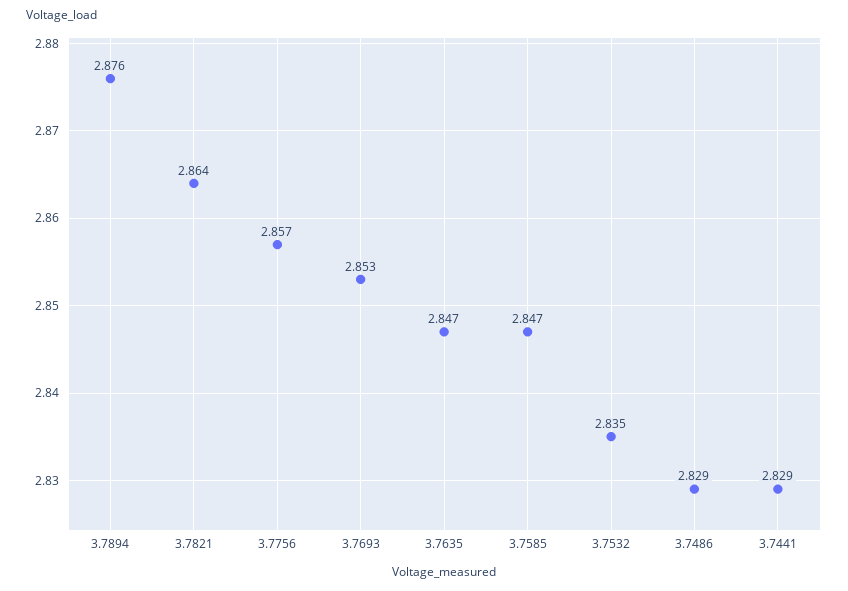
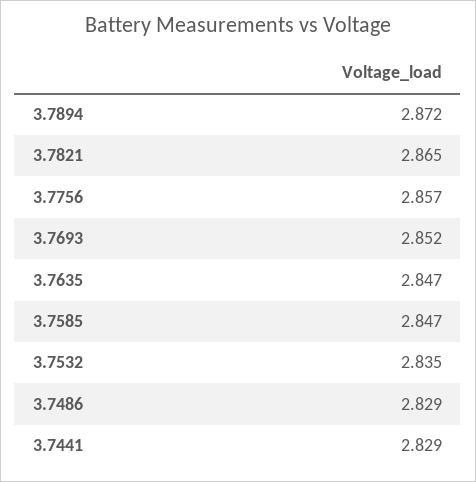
3.7894: 2.876 -> 2.872
3.7821: 2.864 -> 2.865
3.7693: 2.853 -> 2.852

